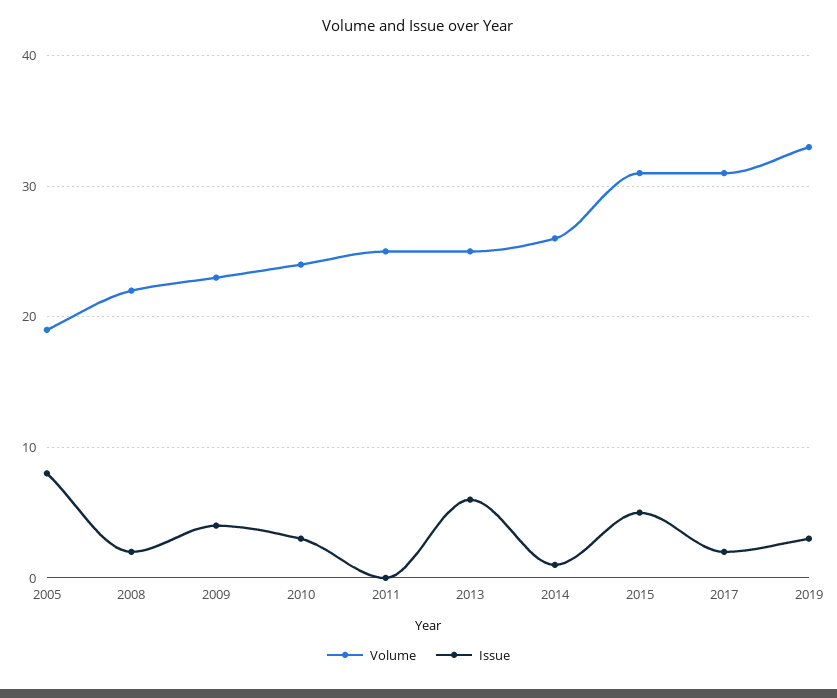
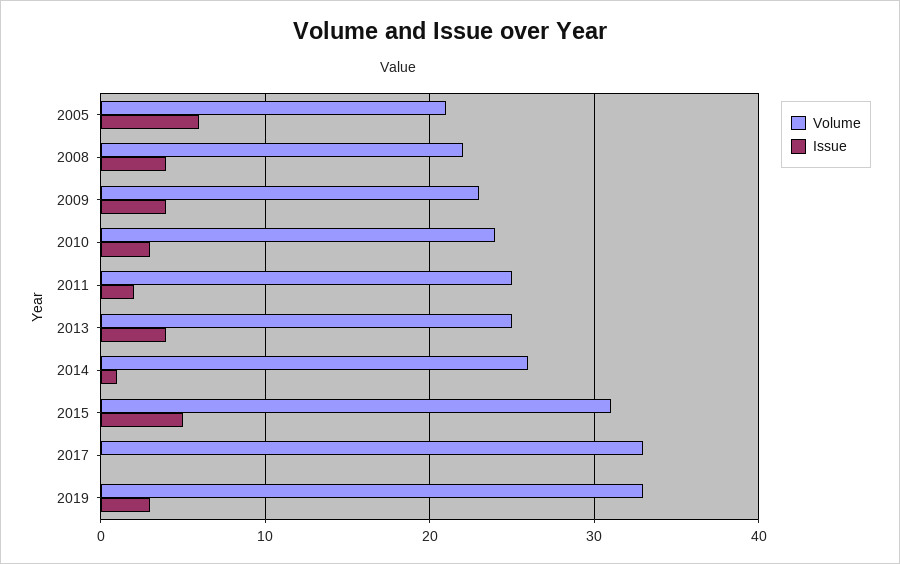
Volume, 2005: 19 -> 21
Issue, 2005: 8 -> 6
Issue, 2008: 2 -> 4
Issue, 2011: 0 -> 2
Issue, 2013: 6 -> 4
Volume, 2017: 31 -> 33
Issue, 2017: 2 -> 0

